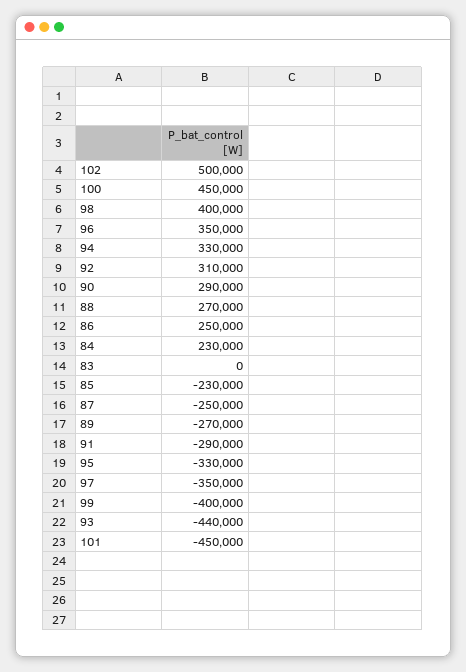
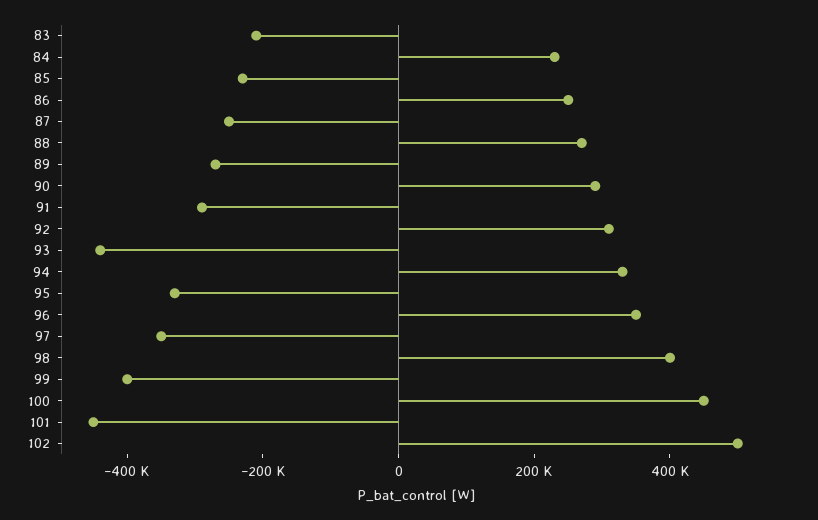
83: 0 -> -200000

